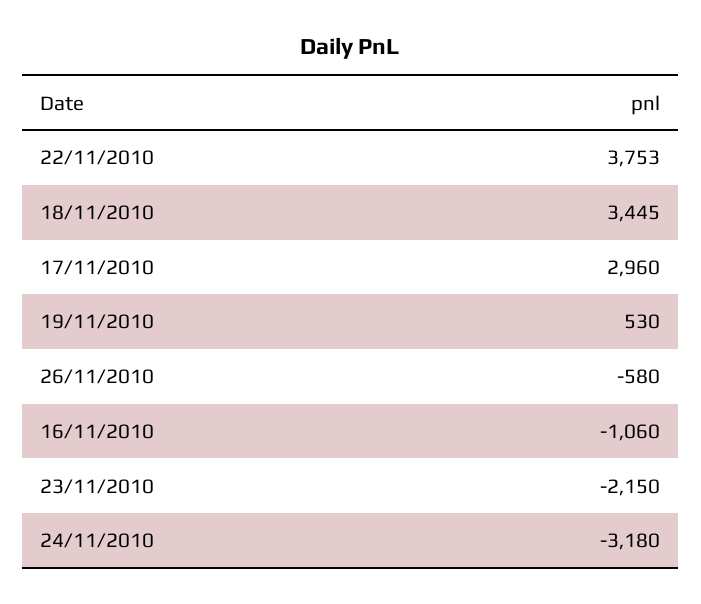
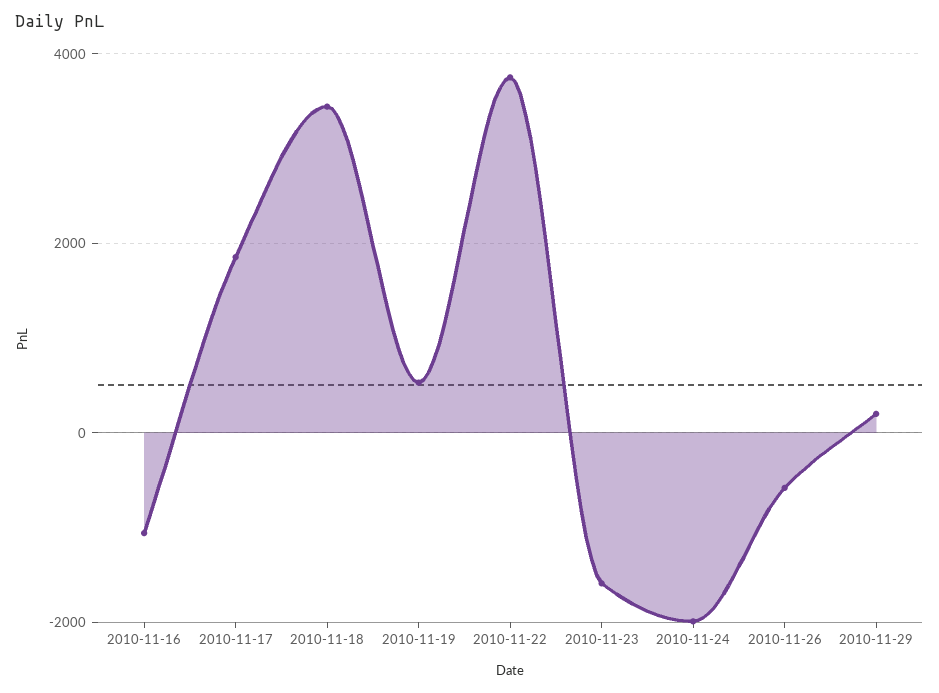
17/11/2010: 2960 -> 1800
23/11/2010: -2150 -> -1600
24/11/2010: -3180 -> -2000
2010-11-29: none -> 200

